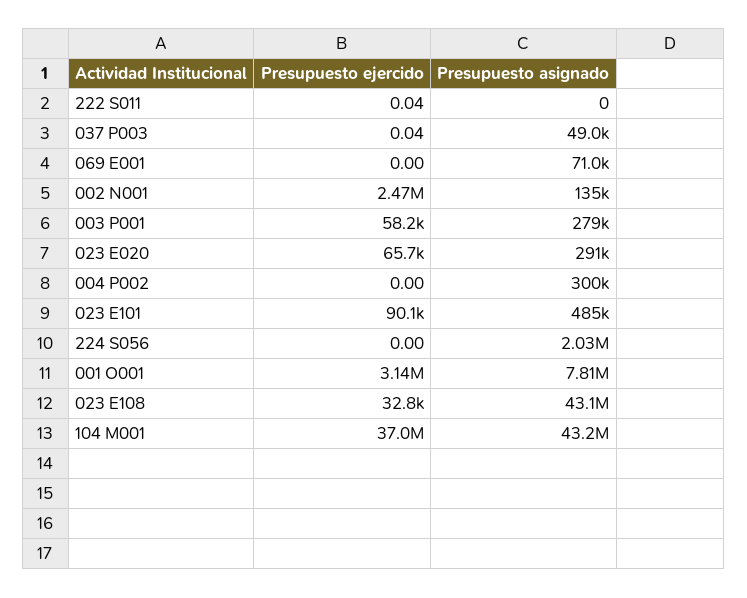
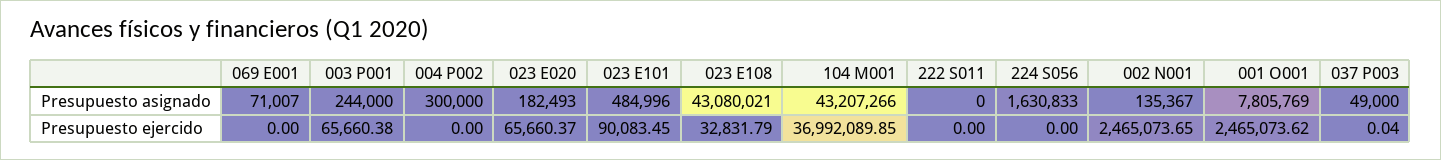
Presupuesto ejercido, 222 S011: 0.04 -> 0
Presupuesto ejercido, 003 P001: 58200 -> 65660.38
Presupuesto asignado, 003 P001: 279000 -> 244000
Presupuesto asignado, 023 E020: 291000 -> 182493
Presupuesto asignado, 224 S056: 2030000 -> 1630833
Presupuesto ejercido, 001 O001: 3140000 -> 2465073.62

